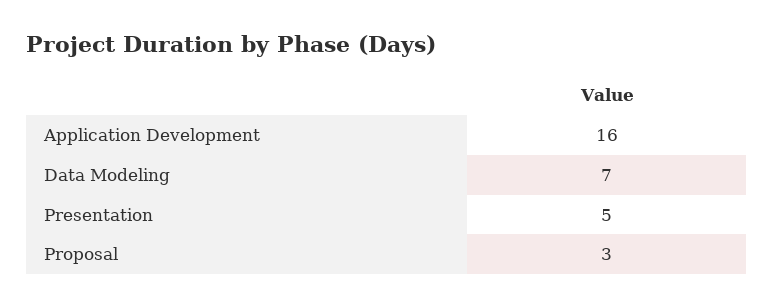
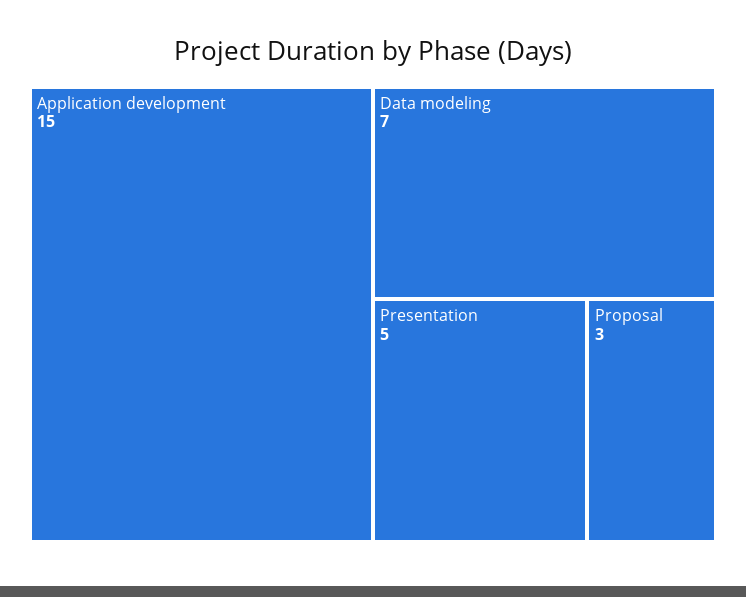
Application Development: 16 -> 15

